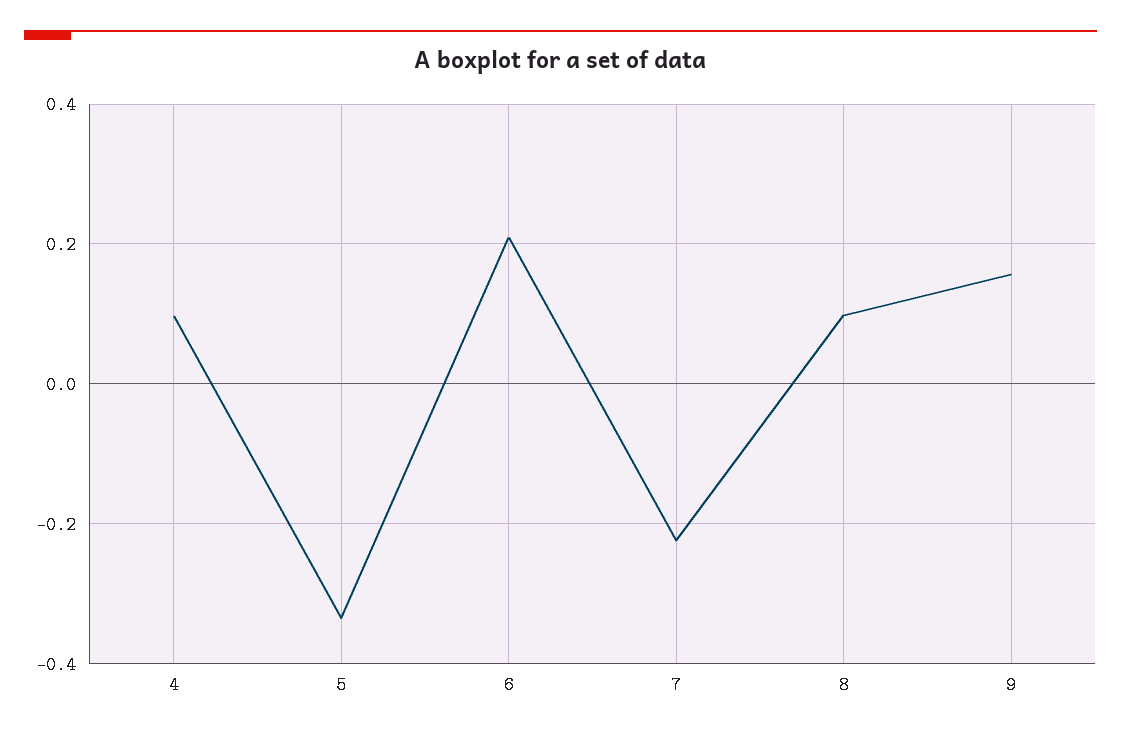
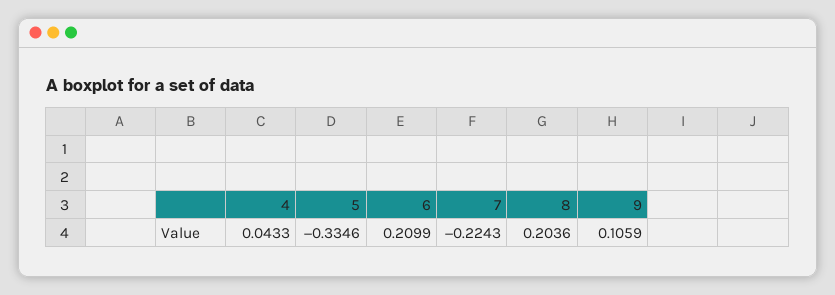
4: 0.1 -> 0.0433
8: 0.1 -> 0.2036
9: 0.16 -> 0.1059

